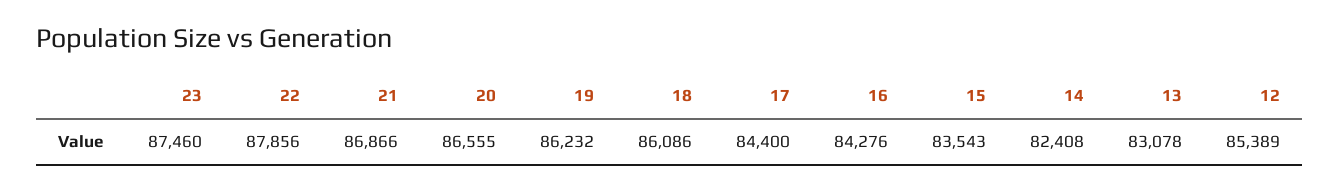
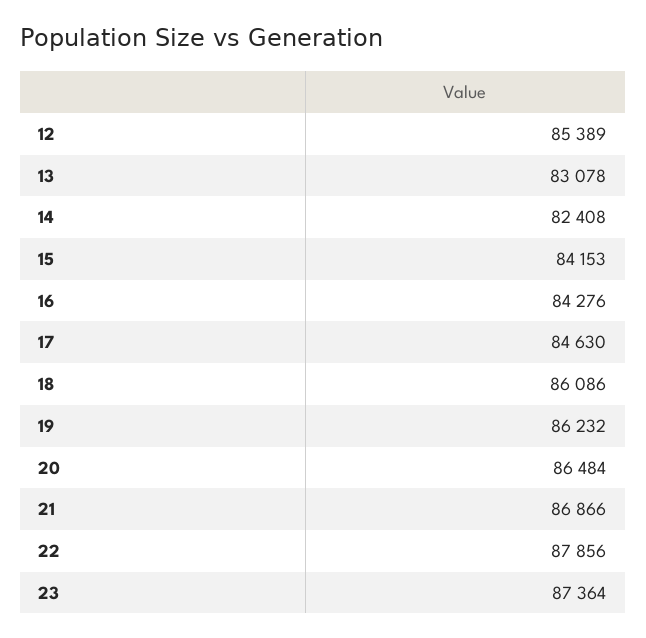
23: 87460 -> 87364
20: 86555 -> 86484
17: 84400 -> 84630
15: 83543 -> 84153

